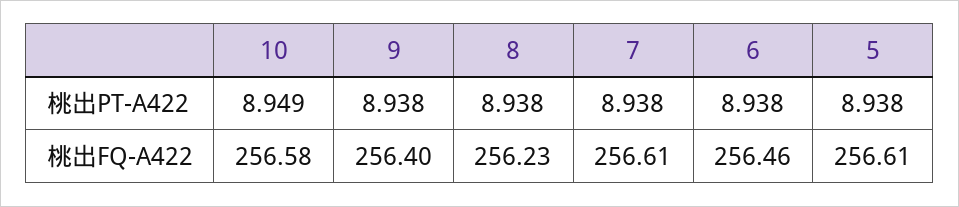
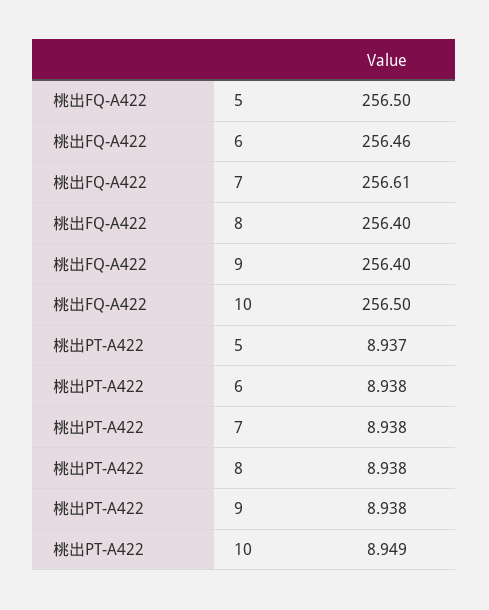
5, 桃出PT-A422: 8.938 -> 8.937
10, 桃出FQ-A422: 256.58 -> 256.5
8, 桃出FQ-A422: 256.23 -> 256.4
5, 桃出FQ-A422: 256.61 -> 256.5

